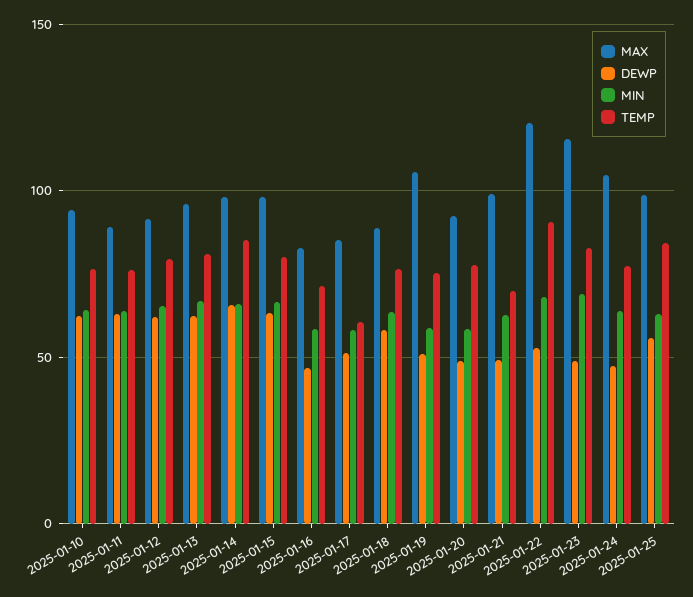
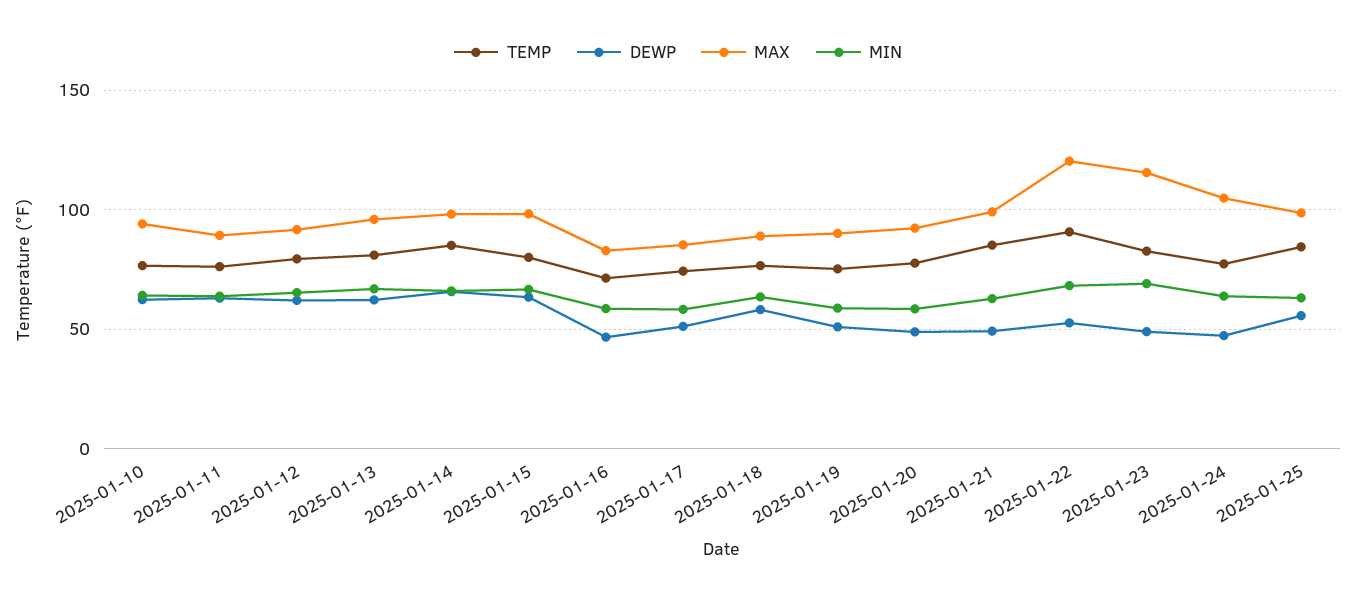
TEMP, 2025-01-17: 60 -> 75
MAX, 2025-01-19: 105 -> 90
TEMP, 2025-01-21: 70 -> 85

